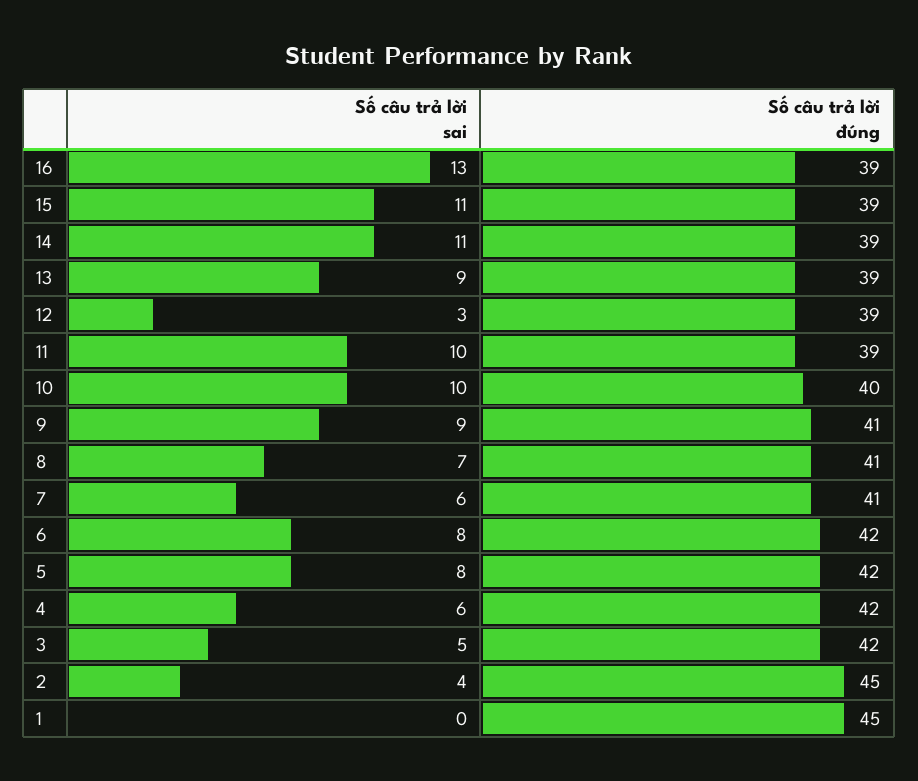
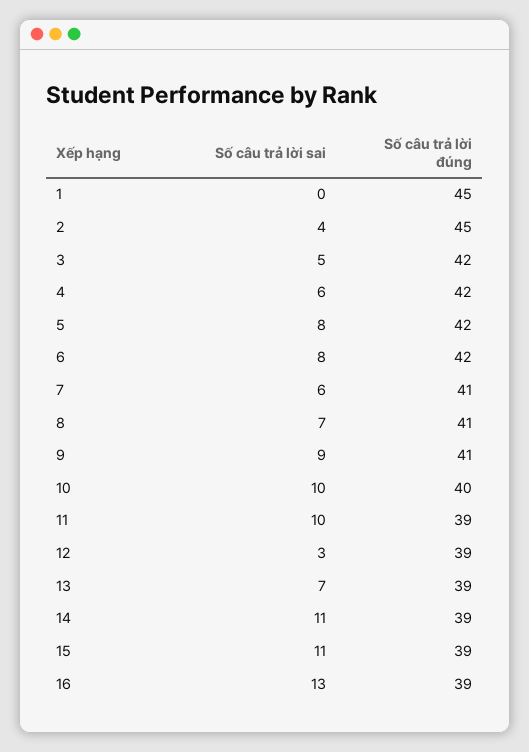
Số câu trả lời sai, 13: 9 -> 7

